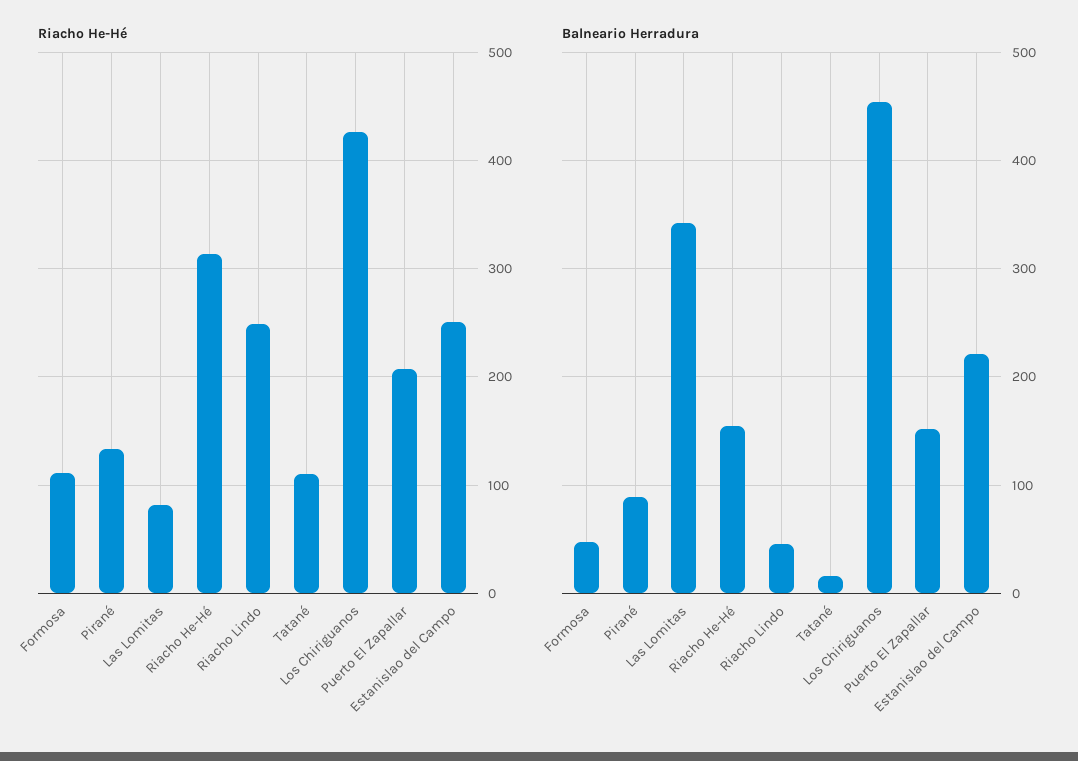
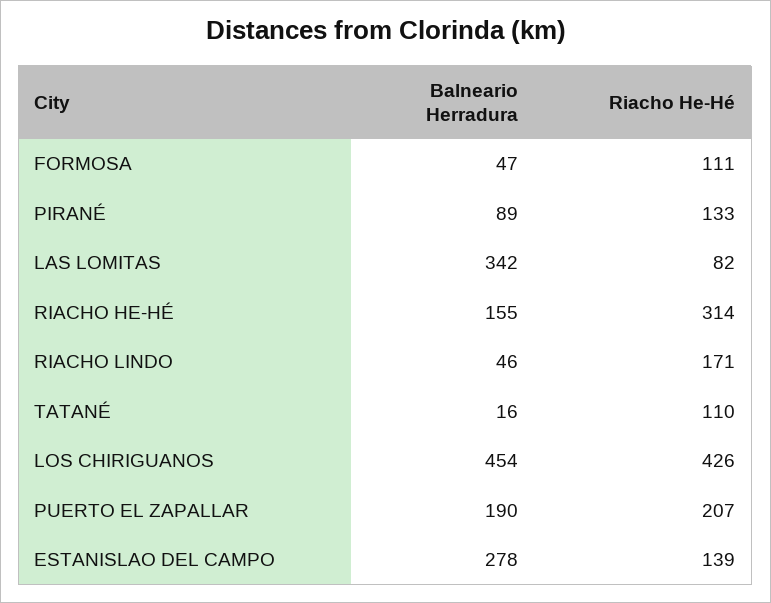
Riacho He-Hé, Riacho Lindo: 250 -> 171
Riacho He-Hé, Estanislao del Campo: 250 -> 139
Balneario Herradura, Puerto El Zapallar: 150 -> 190
Balneario Herradura, Estanislao del Campo: 220 -> 278

